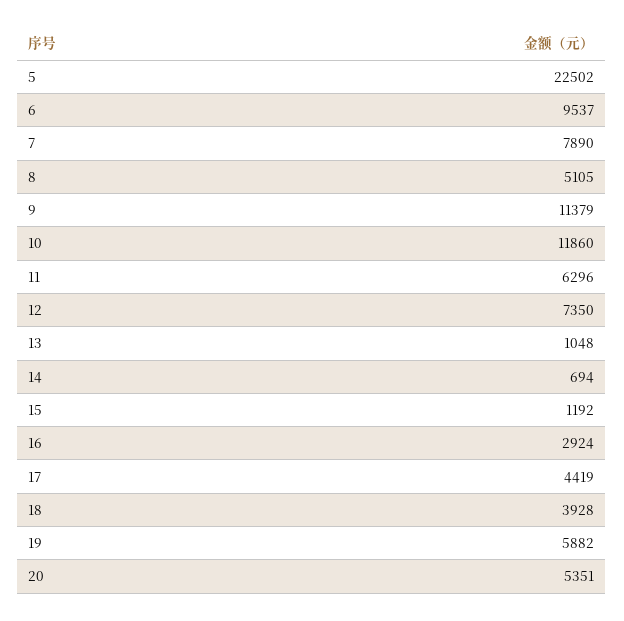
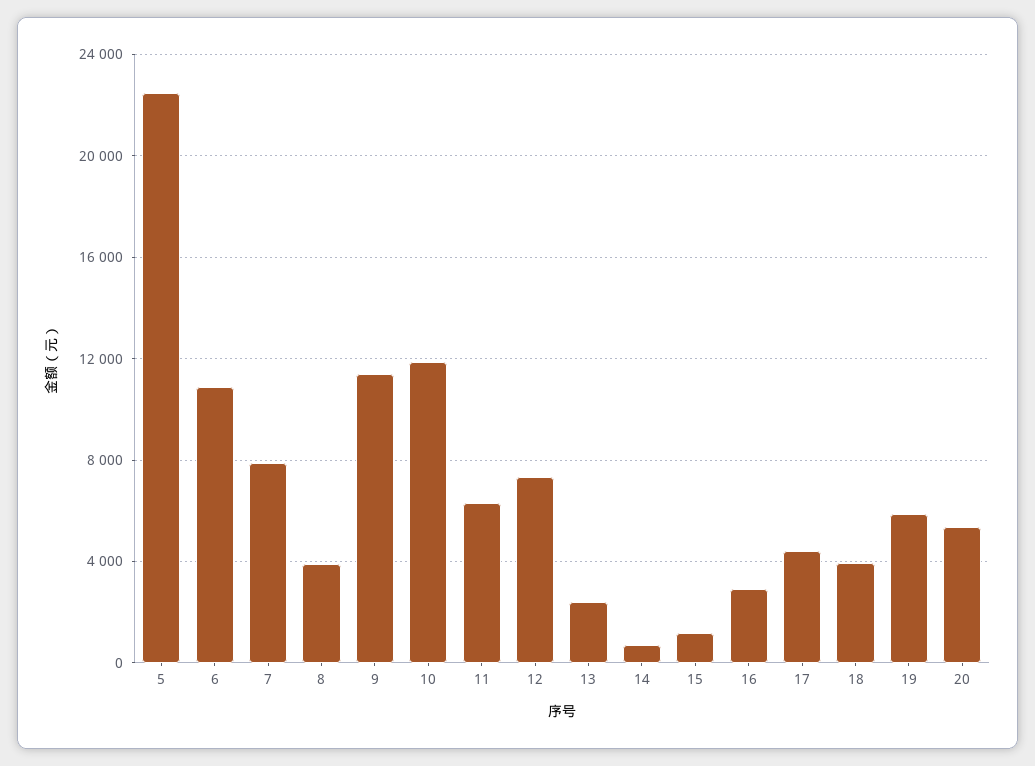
6: 9537 -> 11000
8: 5105 -> 4000
13: 1048 -> 2500

